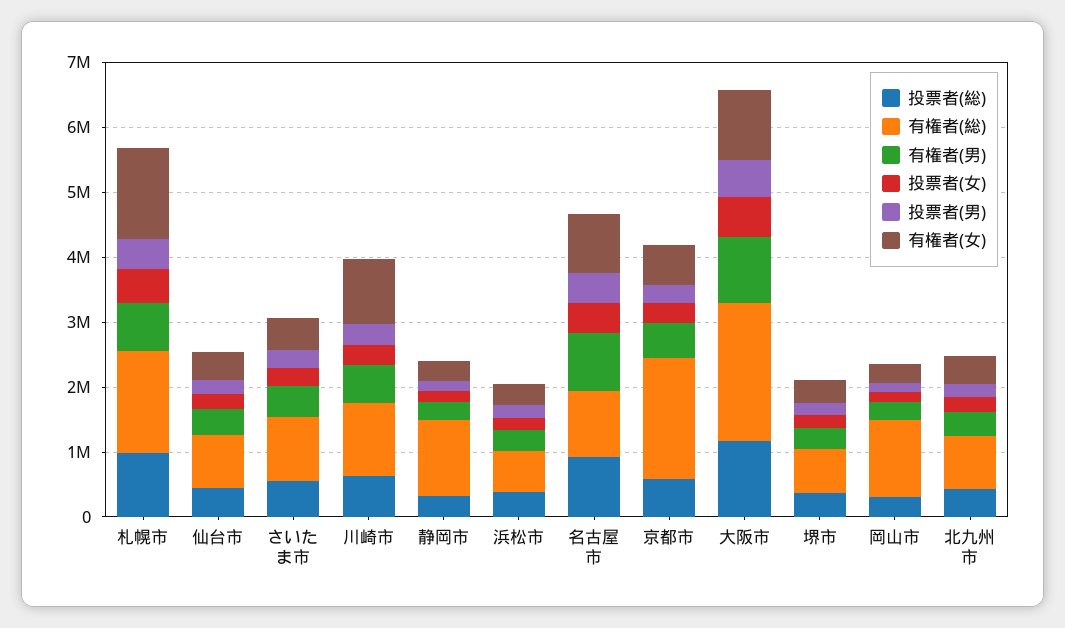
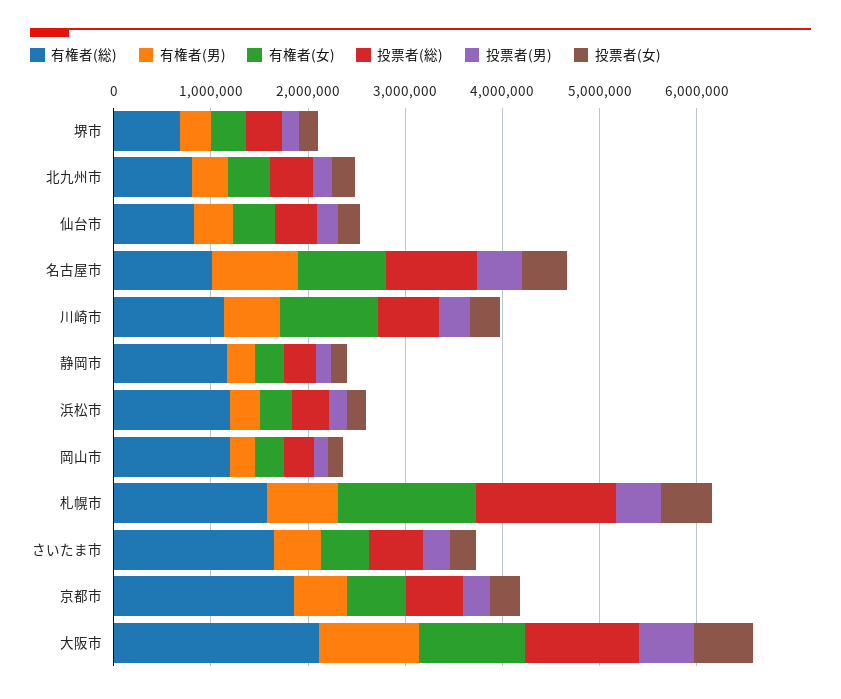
投票者(総), 札幌市: 1000000 -> 1400000
有権者(総), さいたま市: 1000000 -> 1600000
有権者(総), 浜松市: 600000 -> 1200000

